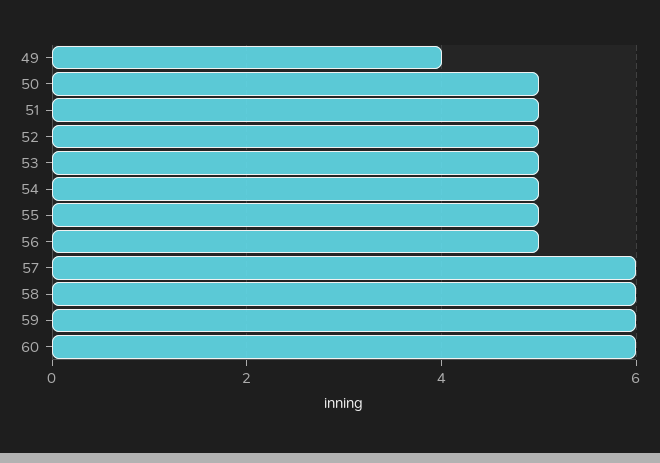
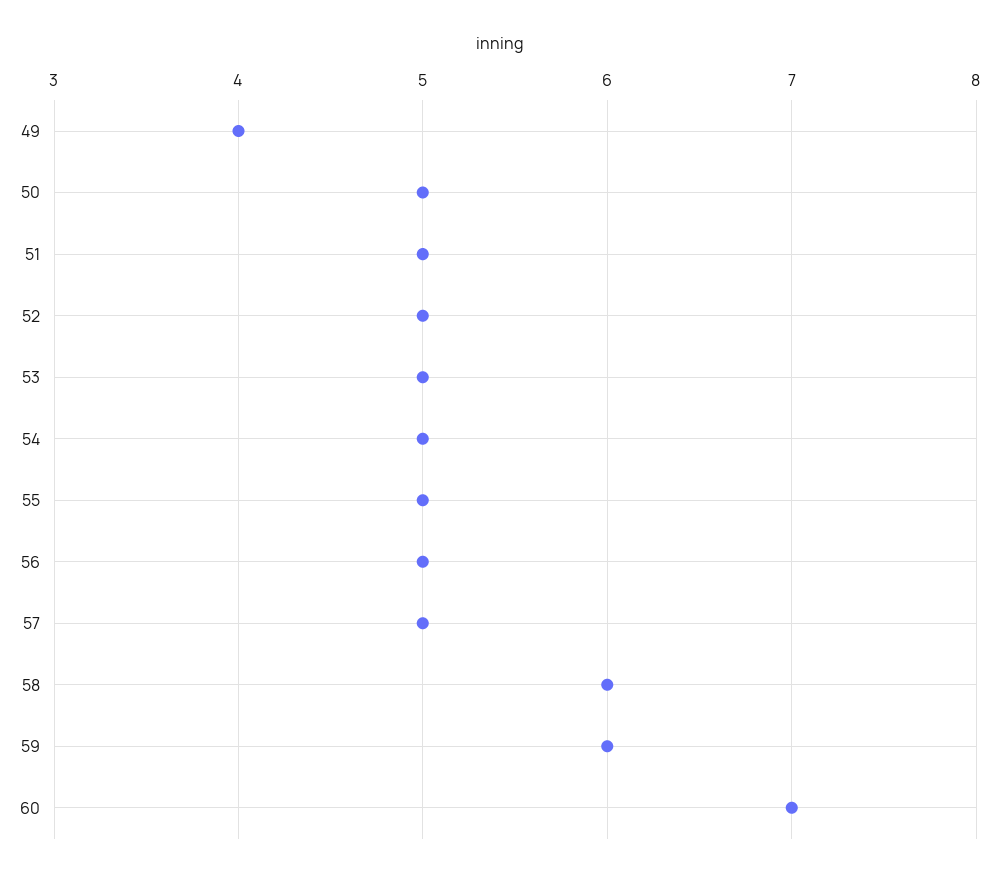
57: 6 -> 5
60: 6 -> 7

